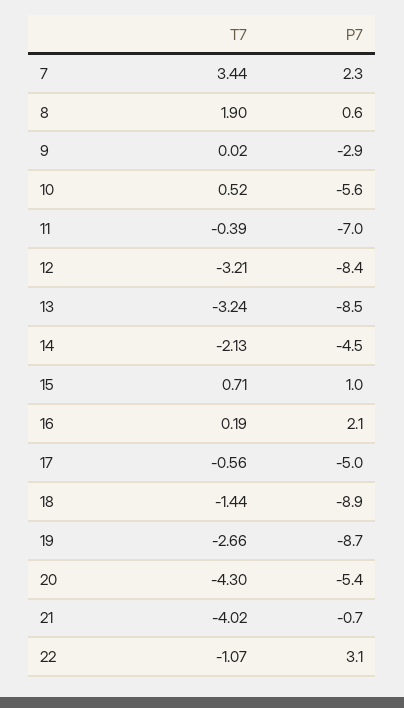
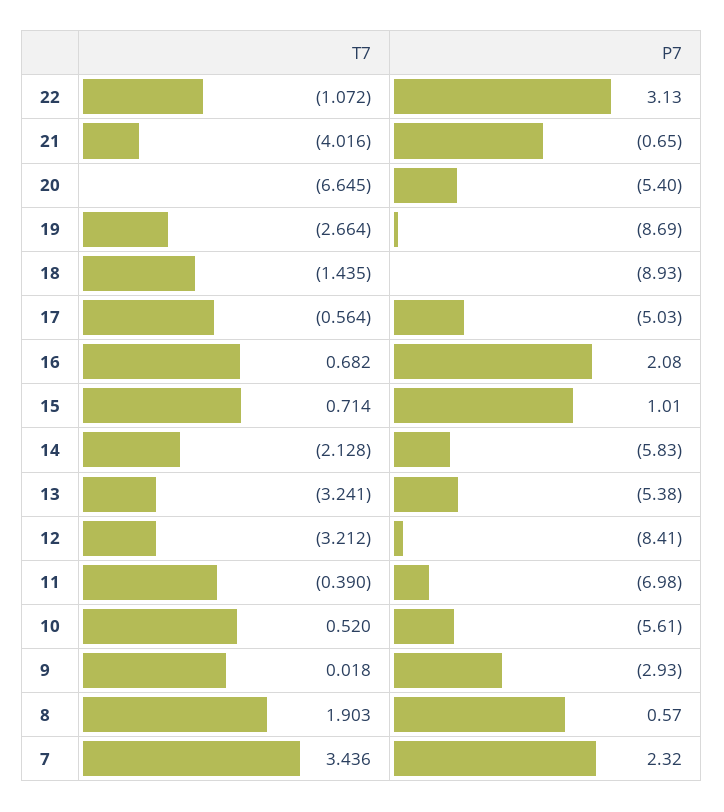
P7, 13: -8.5 -> -5.38
P7, 14: -4.5 -> -5.83
T7, 16: 0.19 -> 0.682
T7, 20: -4.3 -> -6.645

